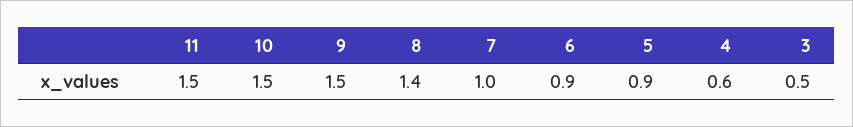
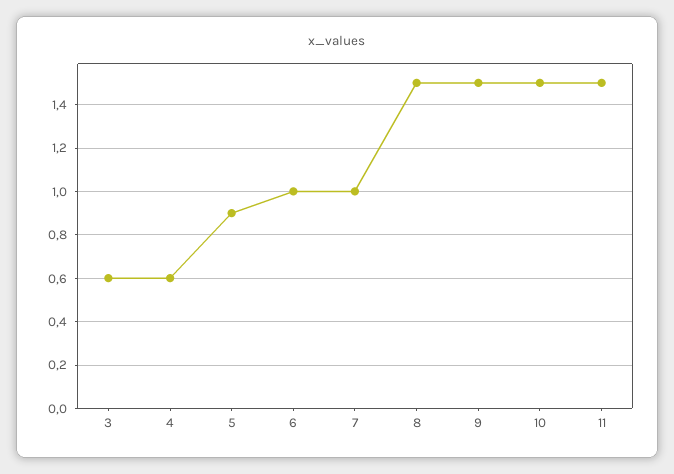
8: 1.4 -> 1.5
6: 0.9 -> 1
3: 0.5 -> 0.6

